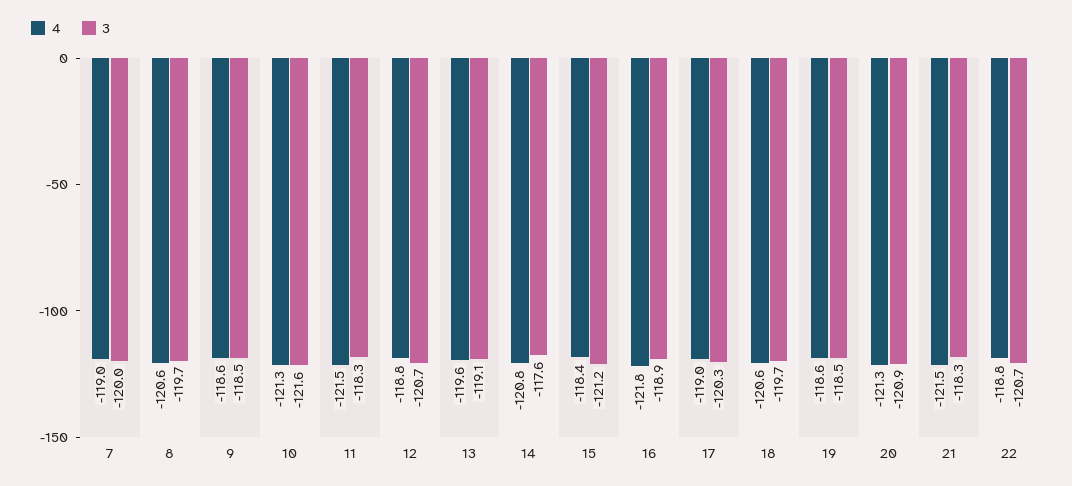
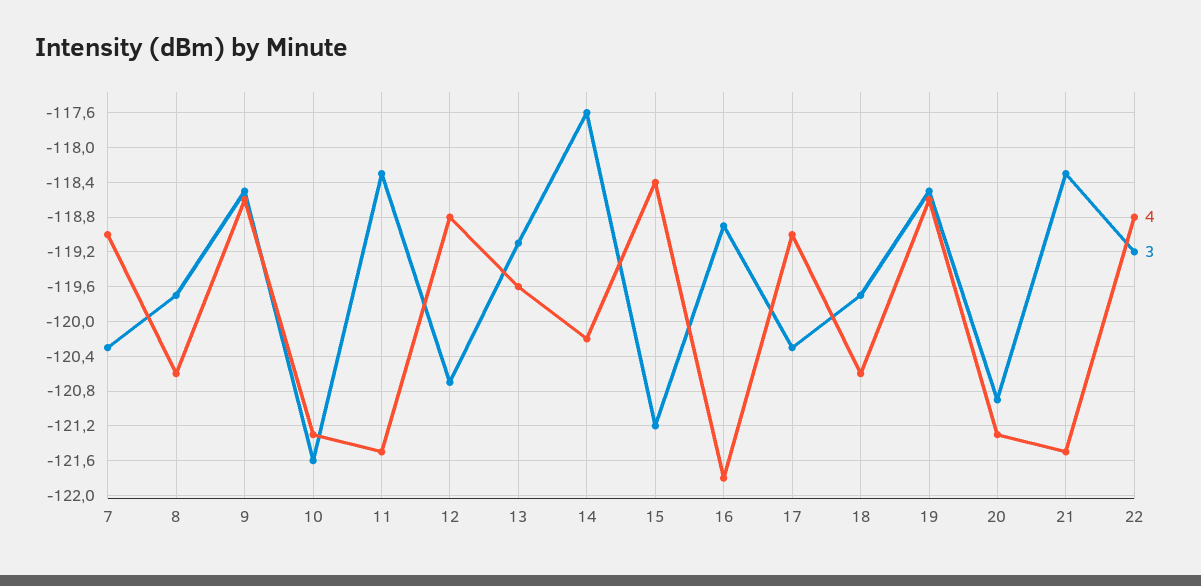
3, 7: -120 -> -120.3
4, 14: -120.8 -> -120.2
3, 22: -120.7 -> -119.2

